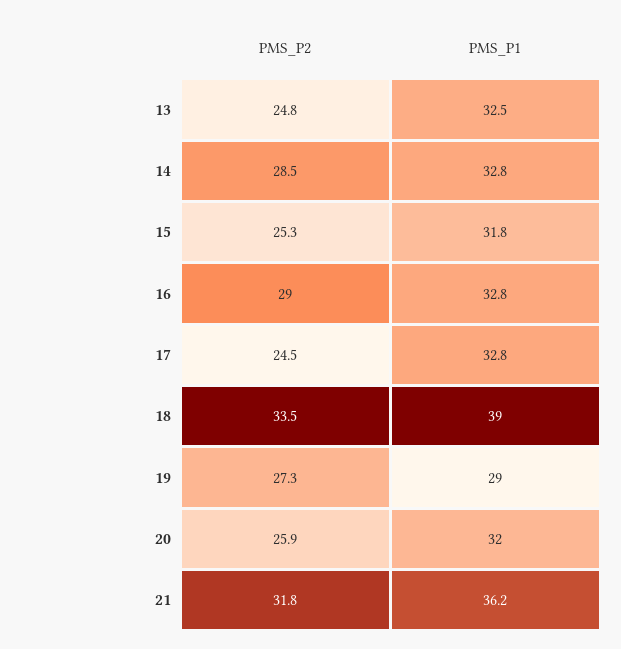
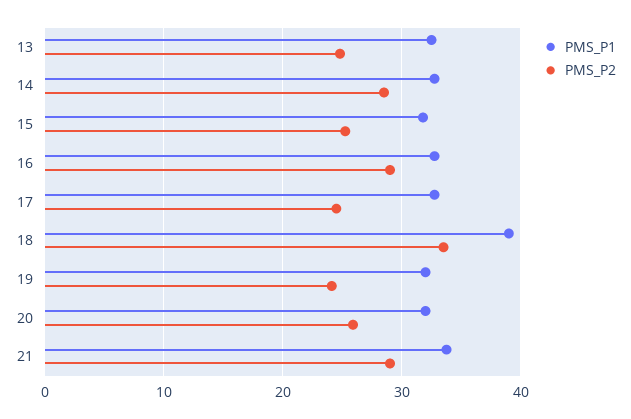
PMS_P2, 19: 27.3 -> 24
PMS_P1, 19: 29 -> 32
PMS_P2, 21: 31.8 -> 29
PMS_P1, 21: 36.2 -> 34

